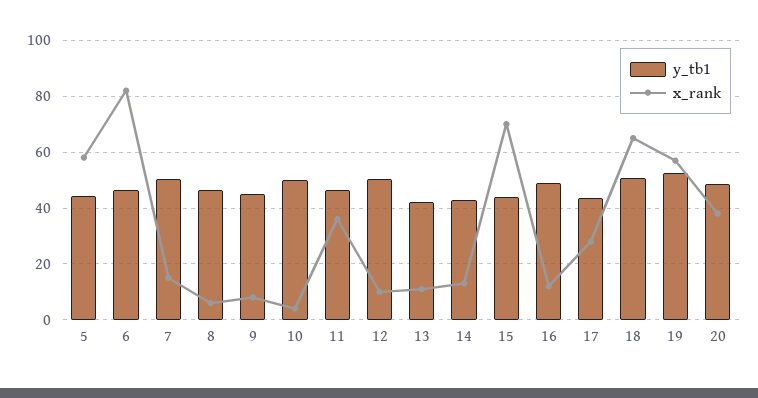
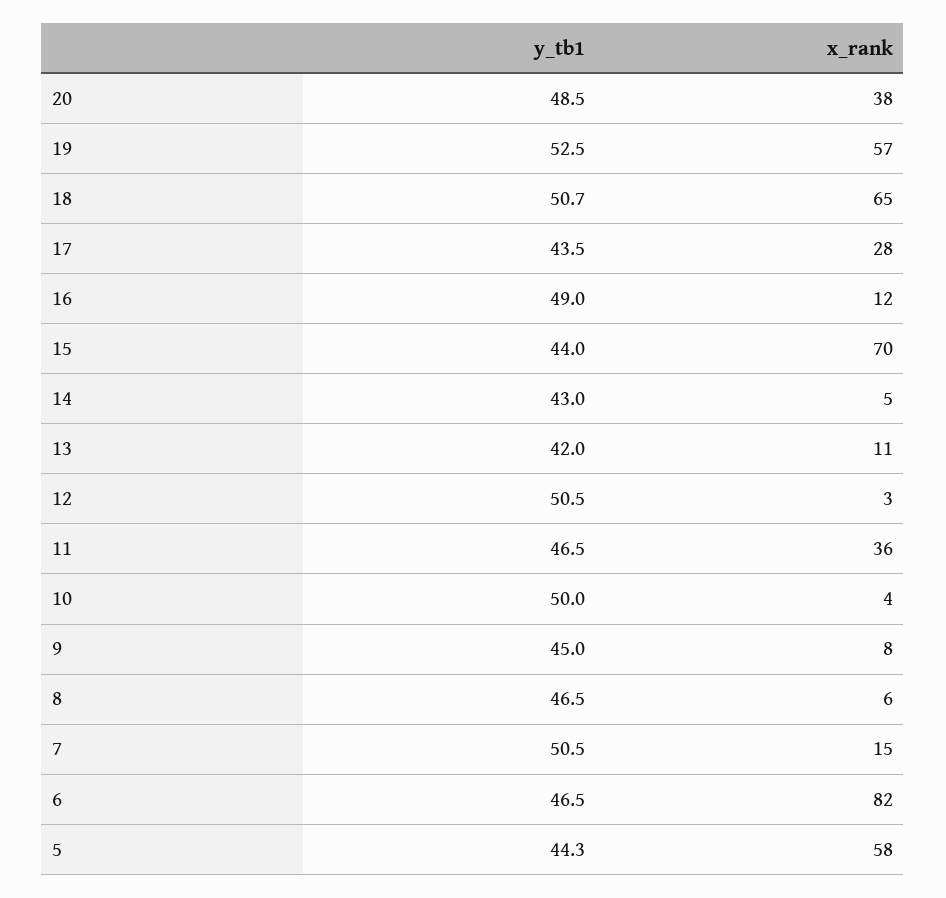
x_rank, 12: 10 -> 3
x_rank, 14: 12.5 -> 5

